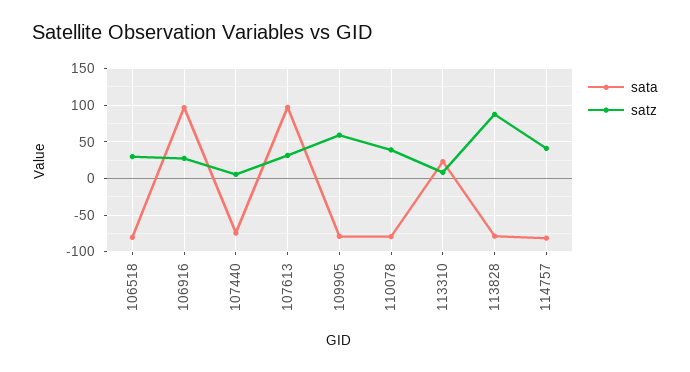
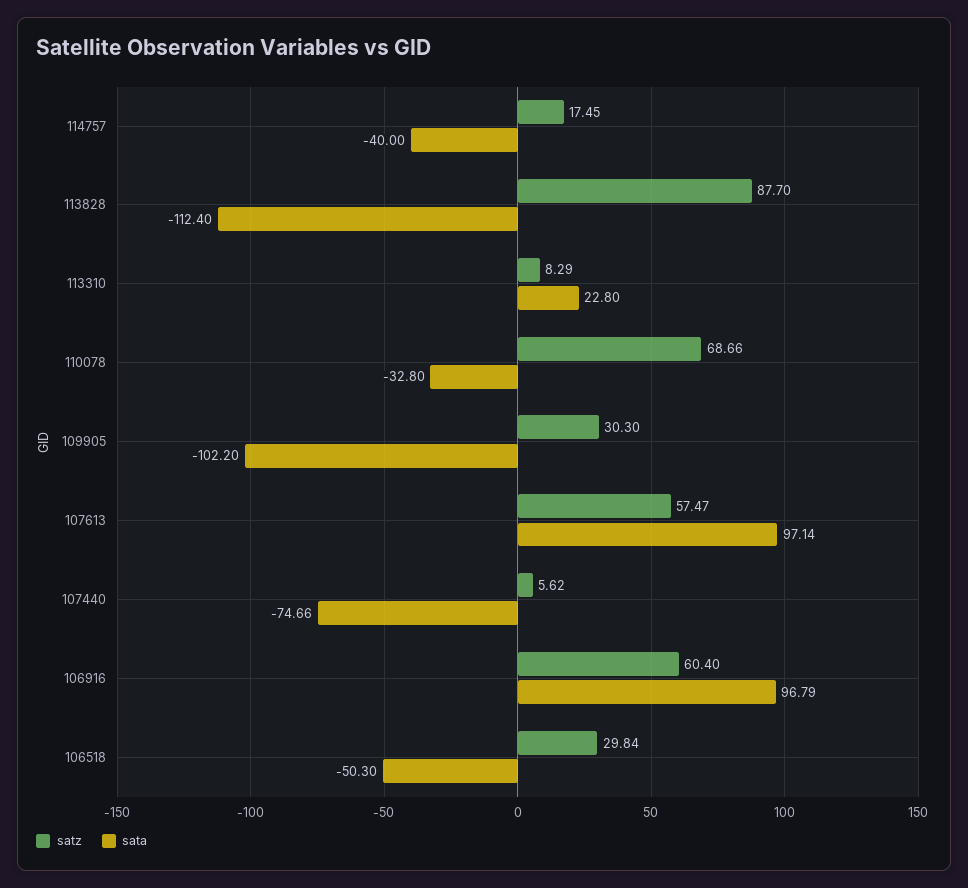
sata, 106518: -80 -> -50.3
satz, 106916: 30 -> 60.4
satz, 107613: 30 -> 57.47
sata, 109905: -80 -> -102.2
satz, 109905: 60 -> 30.3
sata, 110078: -80 -> -32.8
satz, 110078: 40 -> 68.66
sata, 113828: -80 -> -112.4
sata, 114757: -80 -> -40
satz, 114757: 40 -> 17.45

